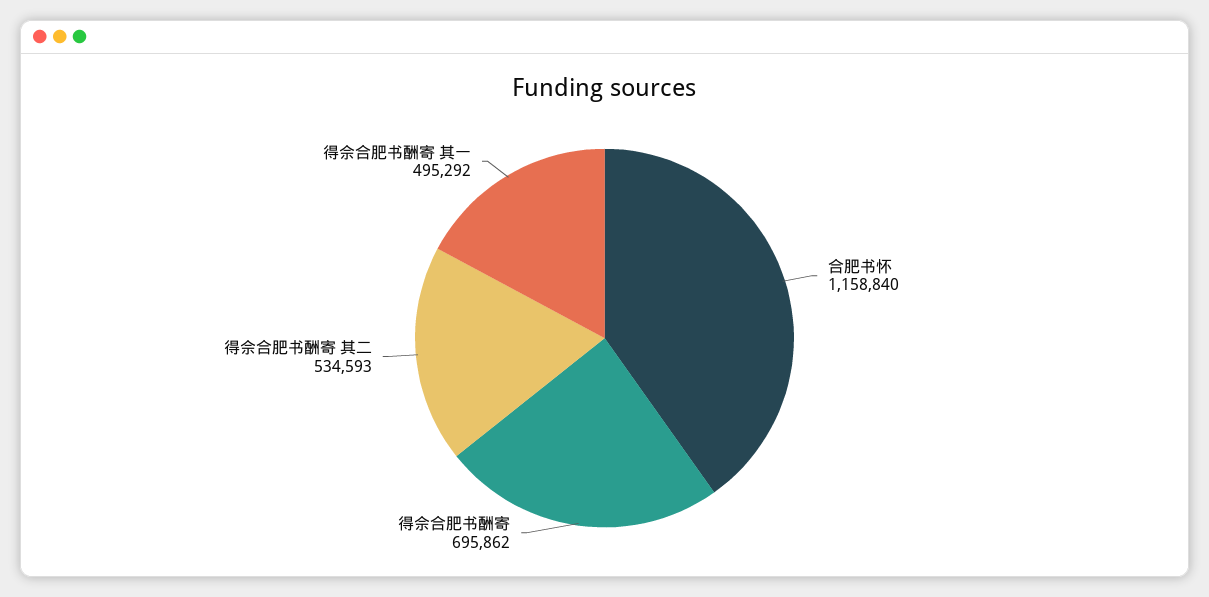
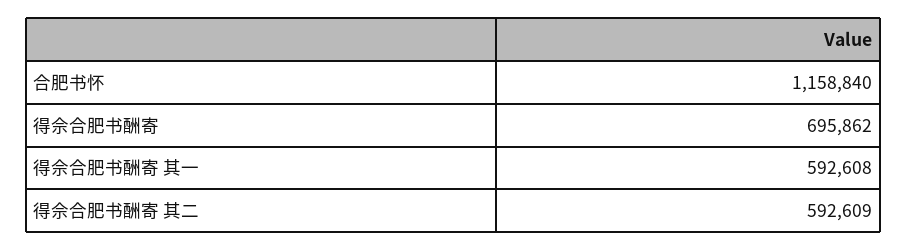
得佘合肥书酬寄 其二: 534593 -> 592609
得佘合肥书酬寄 其一: 495292 -> 592608

